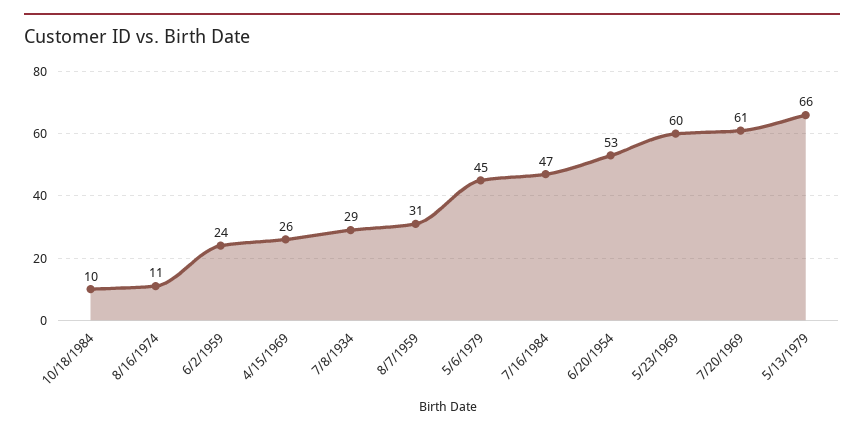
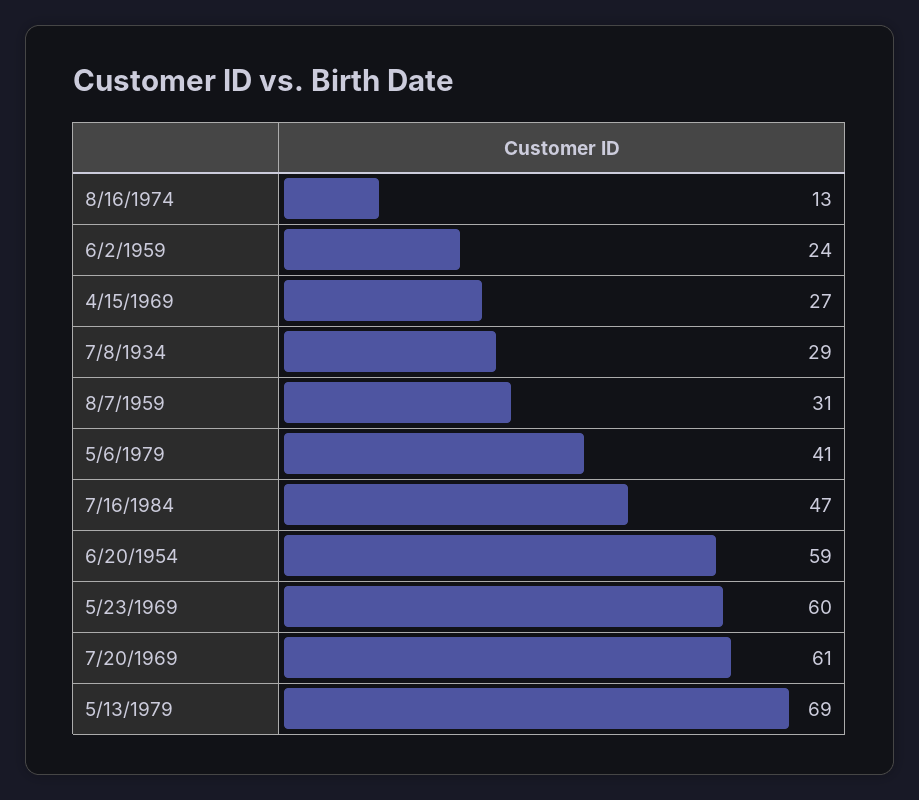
10/18/1984: 10 -> none
8/16/1974: 11 -> 13
4/15/1969: 26 -> 27
5/6/1979: 45 -> 41
6/20/1954: 53 -> 59
5/13/1979: 66 -> 69

